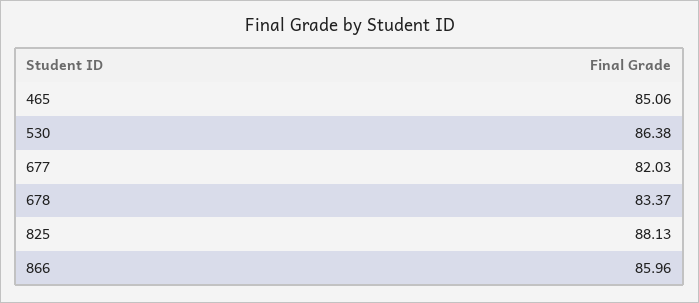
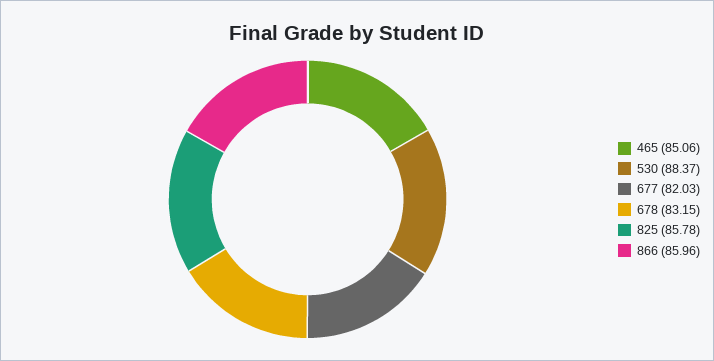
530: 86.38 -> 88.37
678: 83.37 -> 83.15
825: 88.13 -> 85.78

